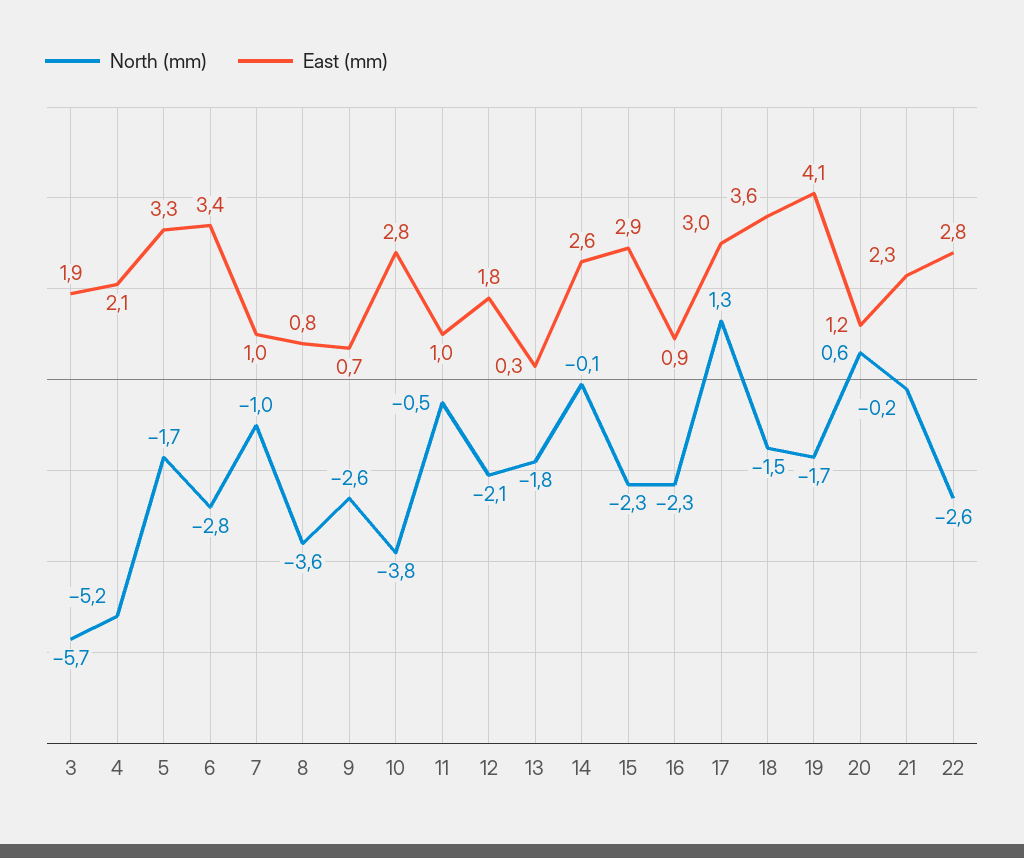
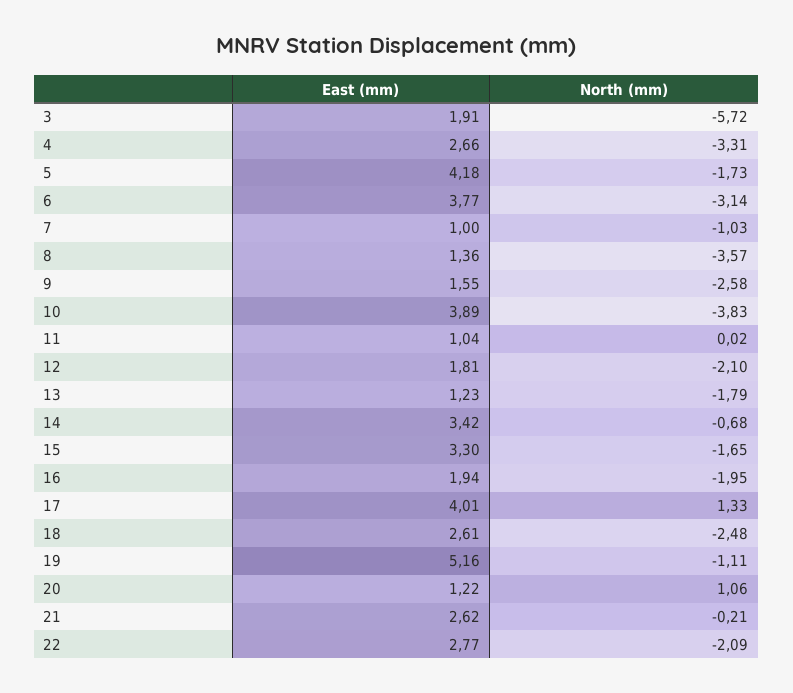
North (mm), 4: -5.2 -> -3.31
East (mm), 4: 2.1 -> 2.66
East (mm), 5: 3.3 -> 4.18
North (mm), 6: -2.8 -> -3.14
East (mm), 6: 3.4 -> 3.77
East (mm), 8: 0.8 -> 1.36
East (mm), 9: 0.7 -> 1.55
East (mm), 10: 2.8 -> 3.89
North (mm), 11: -0.5 -> 0.02
East (mm), 13: 0.3 -> 1.23
North (mm), 14: -0.1 -> -0.68
East (mm), 14: 2.6 -> 3.42
North (mm), 15: -2.3 -> -1.65
East (mm), 15: 2.9 -> 3.3
North (mm), 16: -2.3 -> -1.95
East (mm), 16: 0.9 -> 1.94
East (mm), 17: 3 -> 4.01
North (mm), 18: -1.5 -> -2.48
East (mm), 18: 3.6 -> 2.61
North (mm), 19: -1.7 -> -1.11
East (mm), 19: 4.1 -> 5.16
North (mm), 20: 0.6 -> 1.06
East (mm), 21: 2.3 -> 2.62
North (mm), 22: -2.6 -> -2.09

